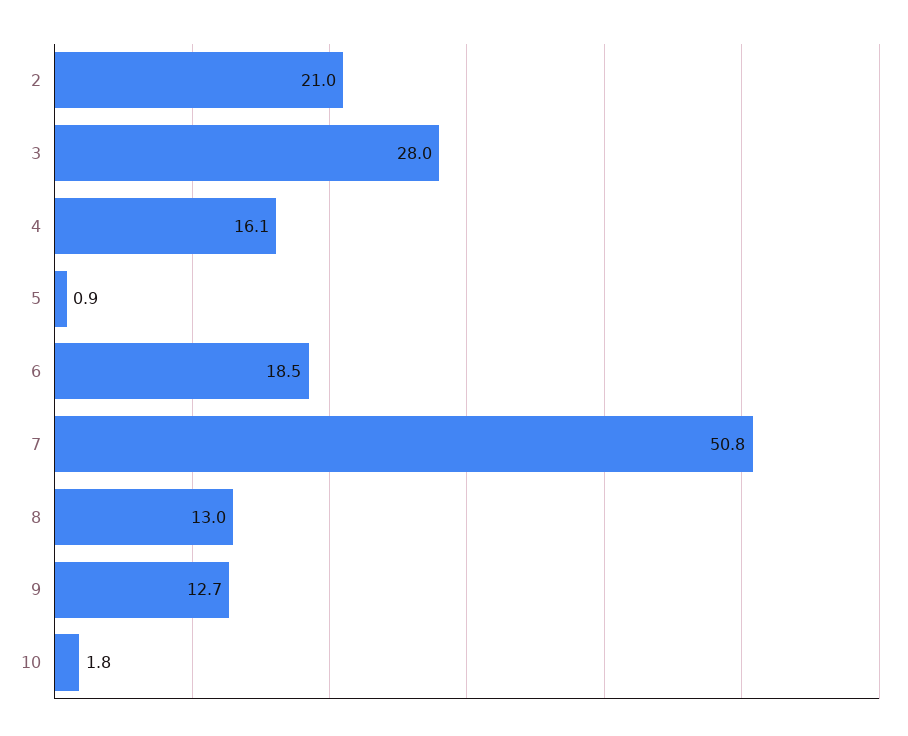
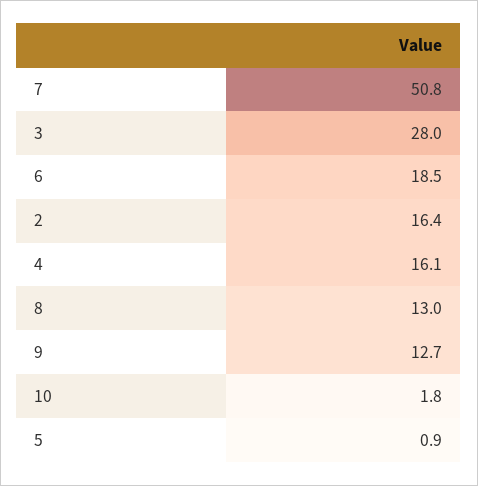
2: 21 -> 16.4

